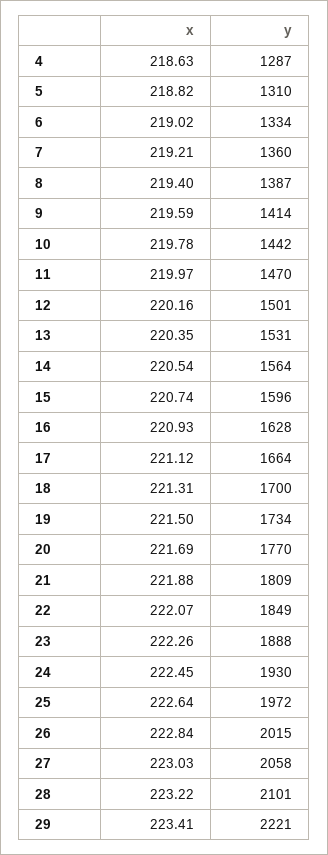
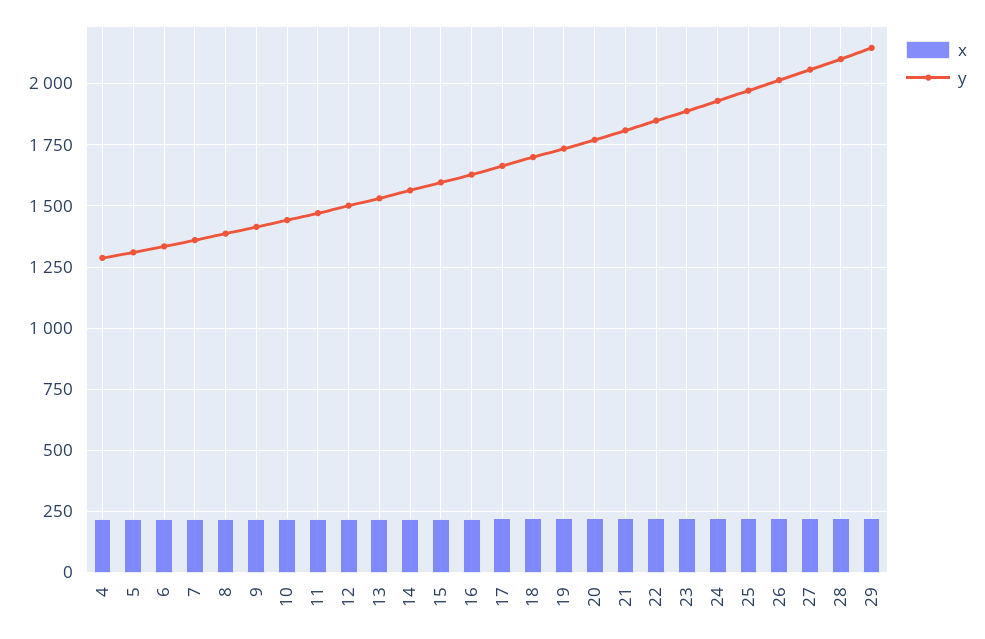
y, 29: 2221 -> 2150

